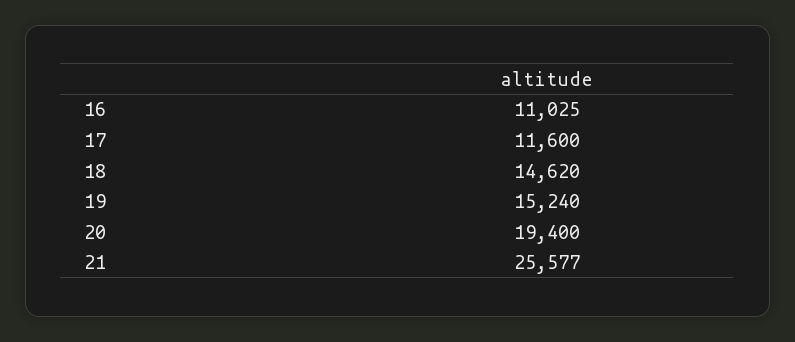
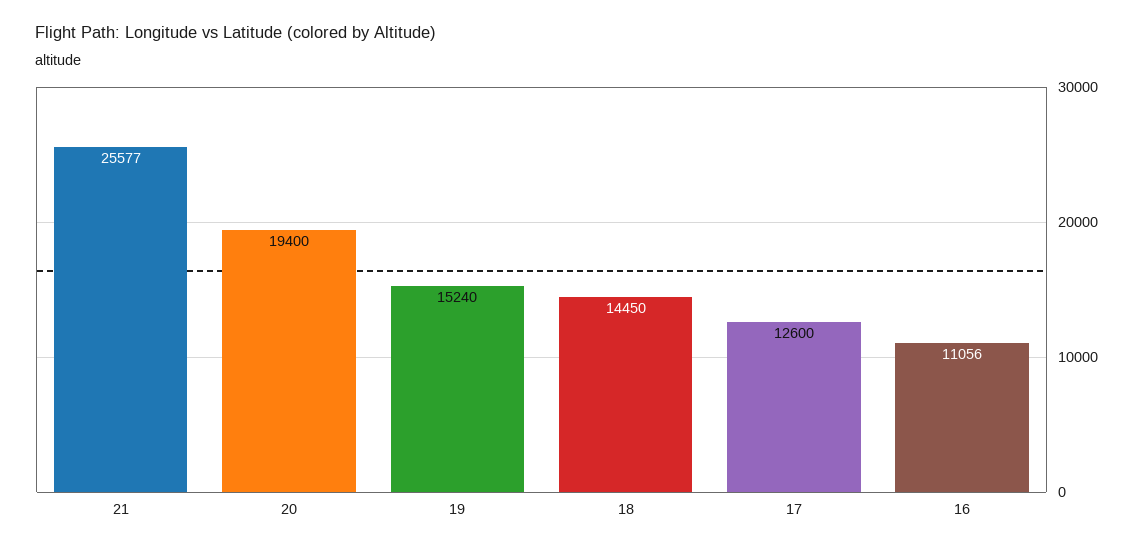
16: 11025 -> 11056
17: 11600 -> 12600
18: 14620 -> 14450

